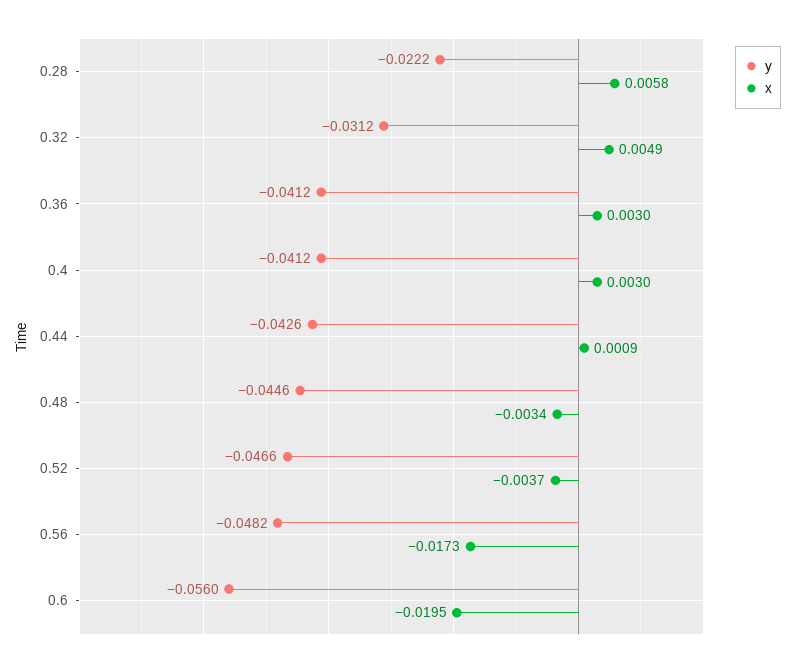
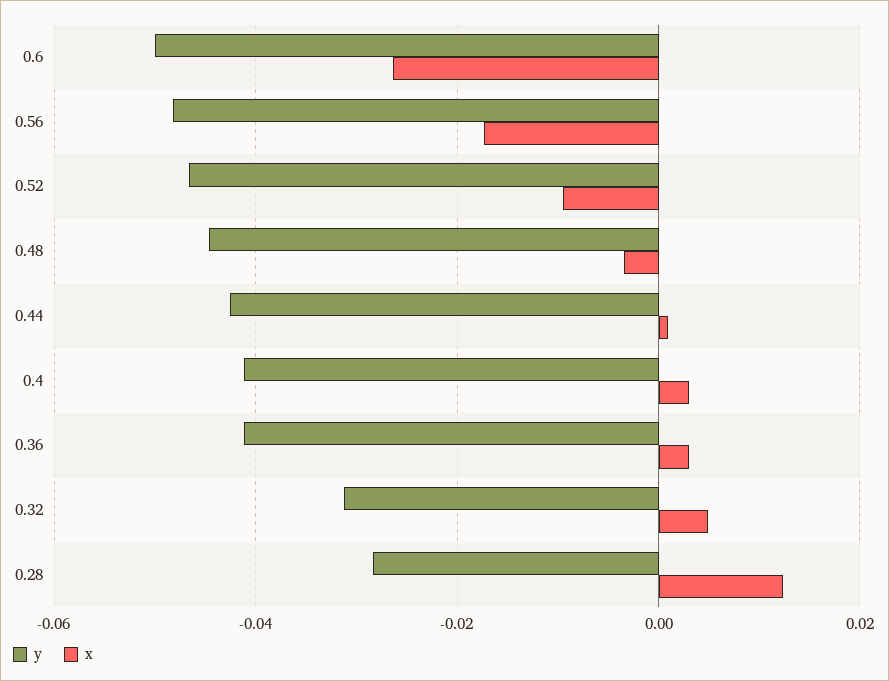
y, 0.28: -0.0222 -> -0.028
x, 0.28: 0.0058 -> 0.012
x, 0.52: -0.0037 -> -0.01
y, 0.6: -0.056 -> -0.05
x, 0.6: -0.0195 -> -0.026

